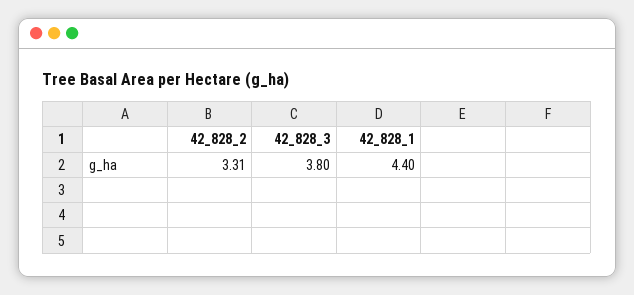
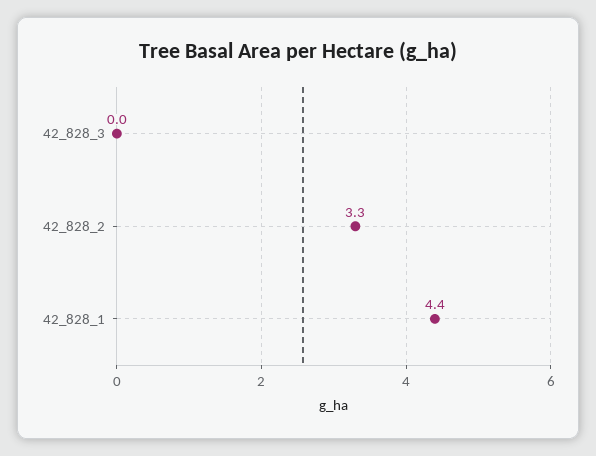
42_828_3: 3.8 -> 0

